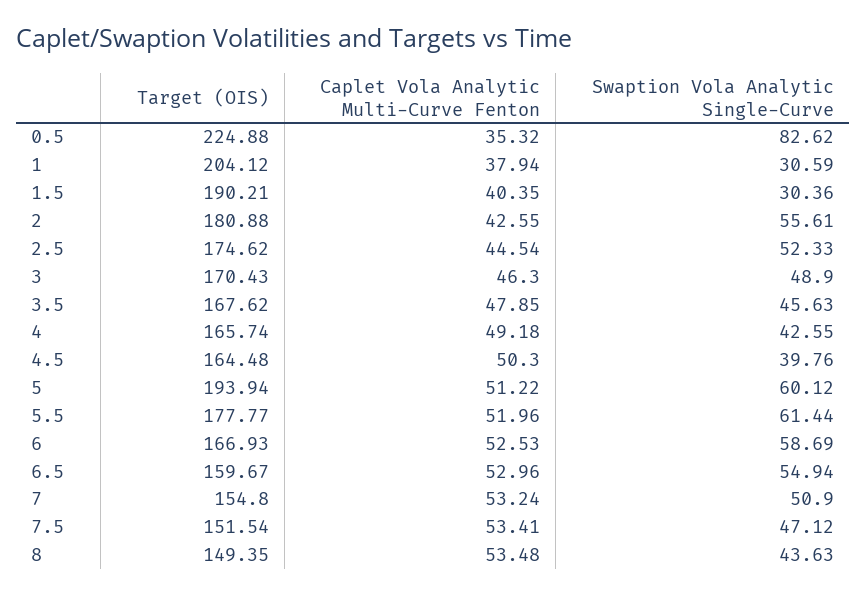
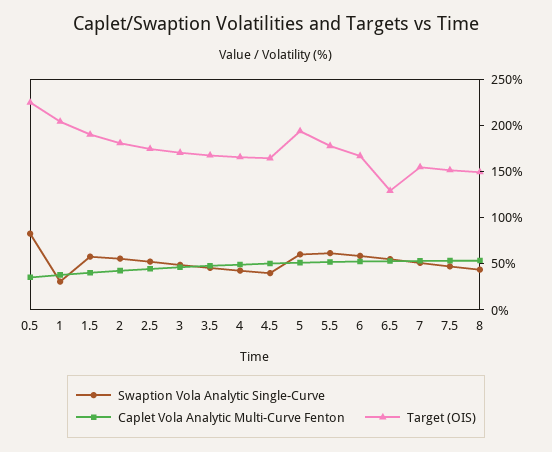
Swaption Vola Analytic Single-Curve, 1.5: 30.36 -> 60
Target (OIS), 6.5: 159.67 -> 130

